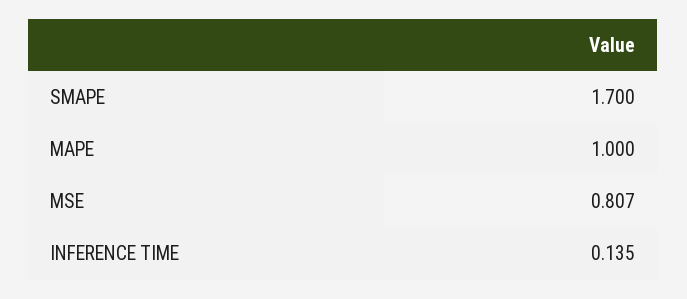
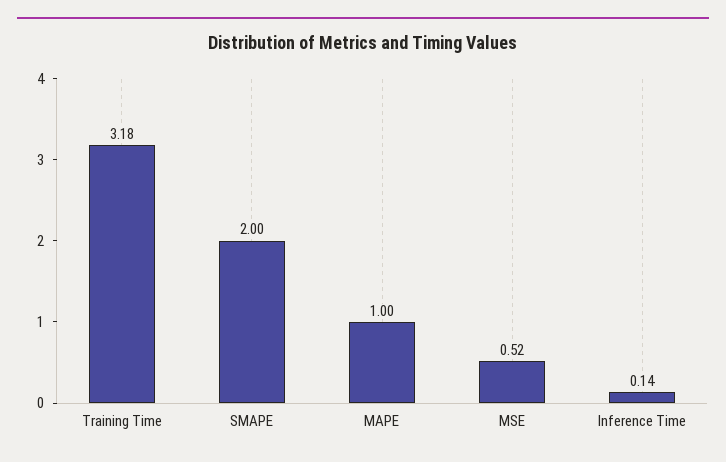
SMAPE: 1.7 -> 2
MSE: 0.807 -> 0.52
Training Time: none -> 3.18

